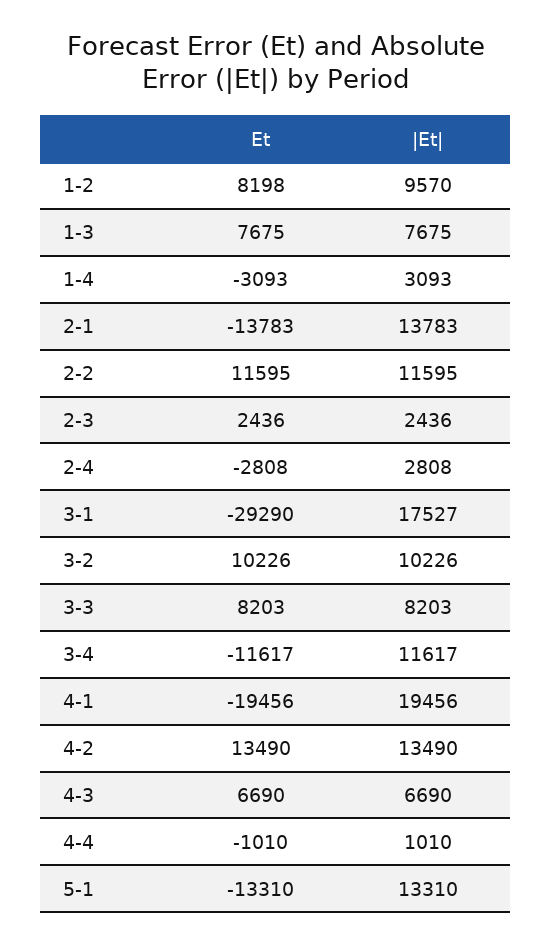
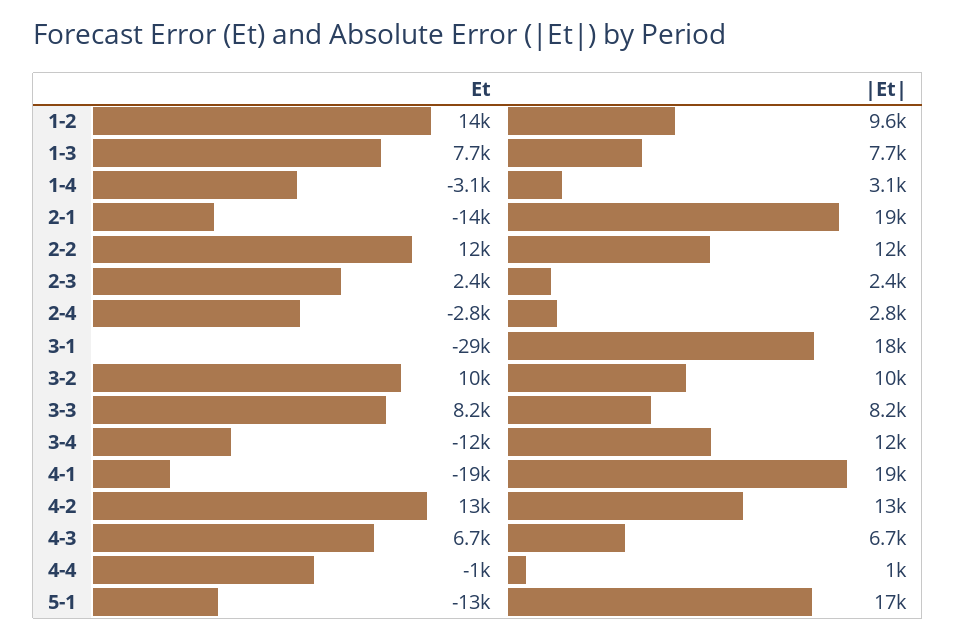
Et, 1-2: 8198 -> 14000
|Et|, 2-1: 13783 -> 19000
|Et|, 5-1: 13310 -> 17000

